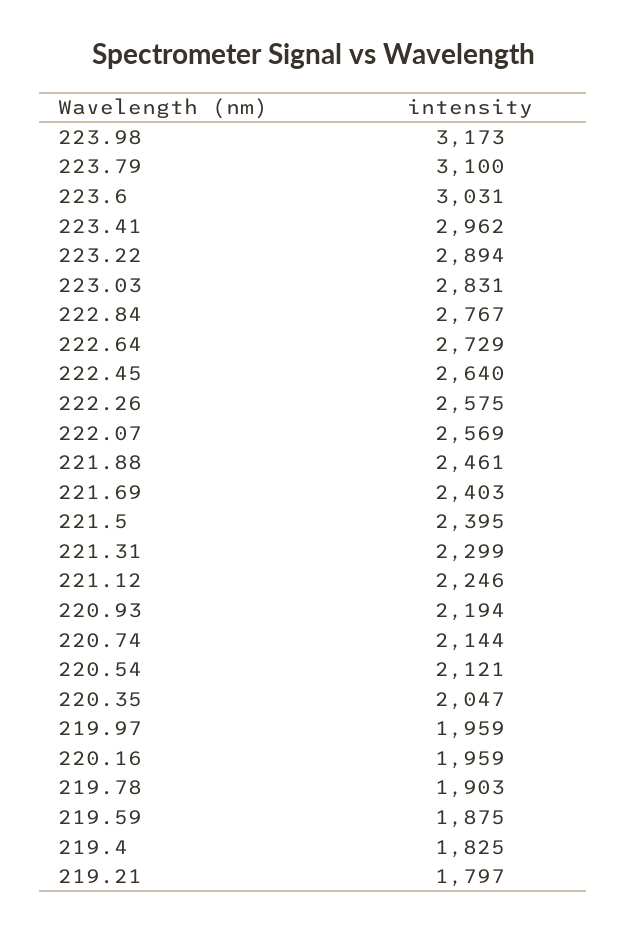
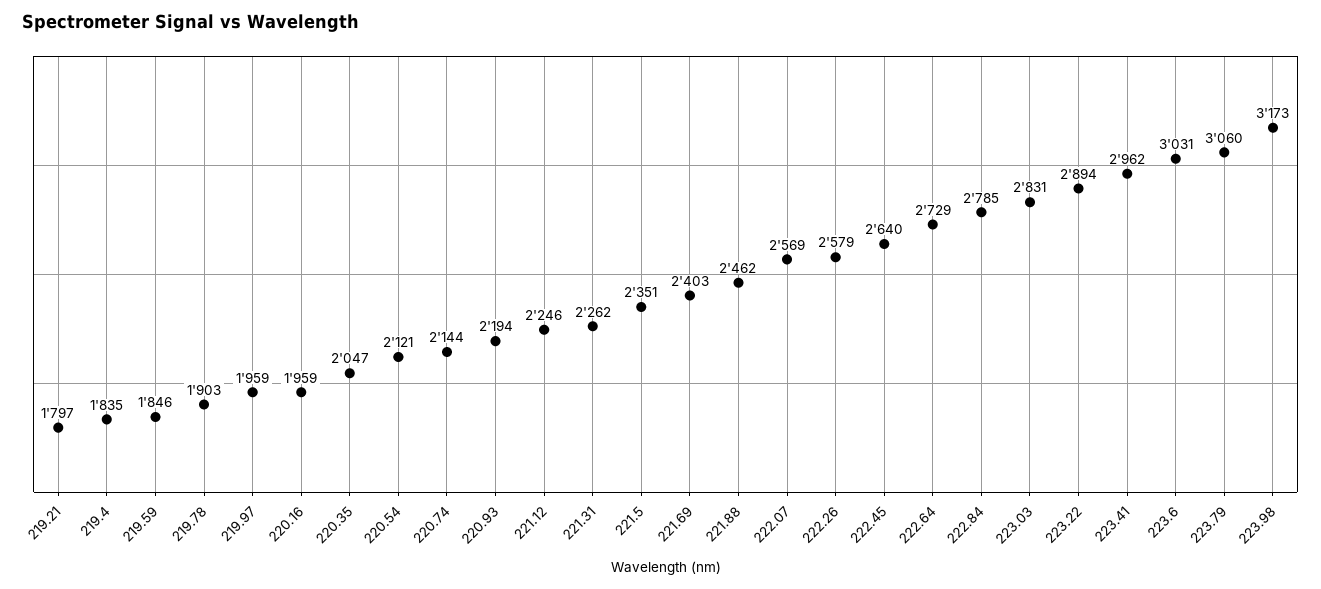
223.79: 3100 -> 3060
222.84: 2767 -> 2785
222.26: 2575 -> 2579
221.88: 2461 -> 2462
221.5: 2395 -> 2351
221.31: 2299 -> 2262
219.59: 1875 -> 1846
219.4: 1825 -> 1835

